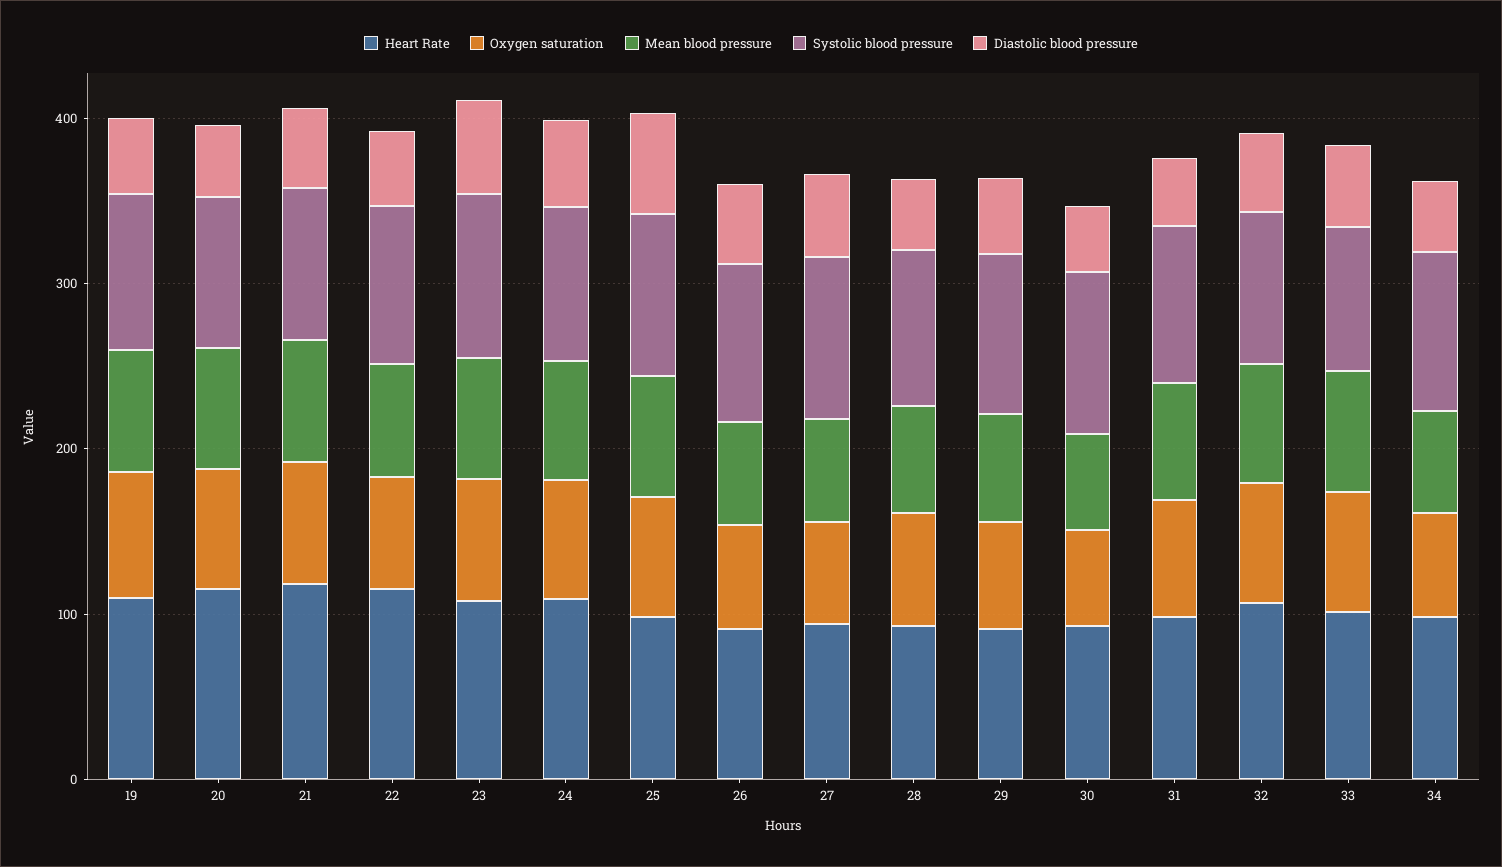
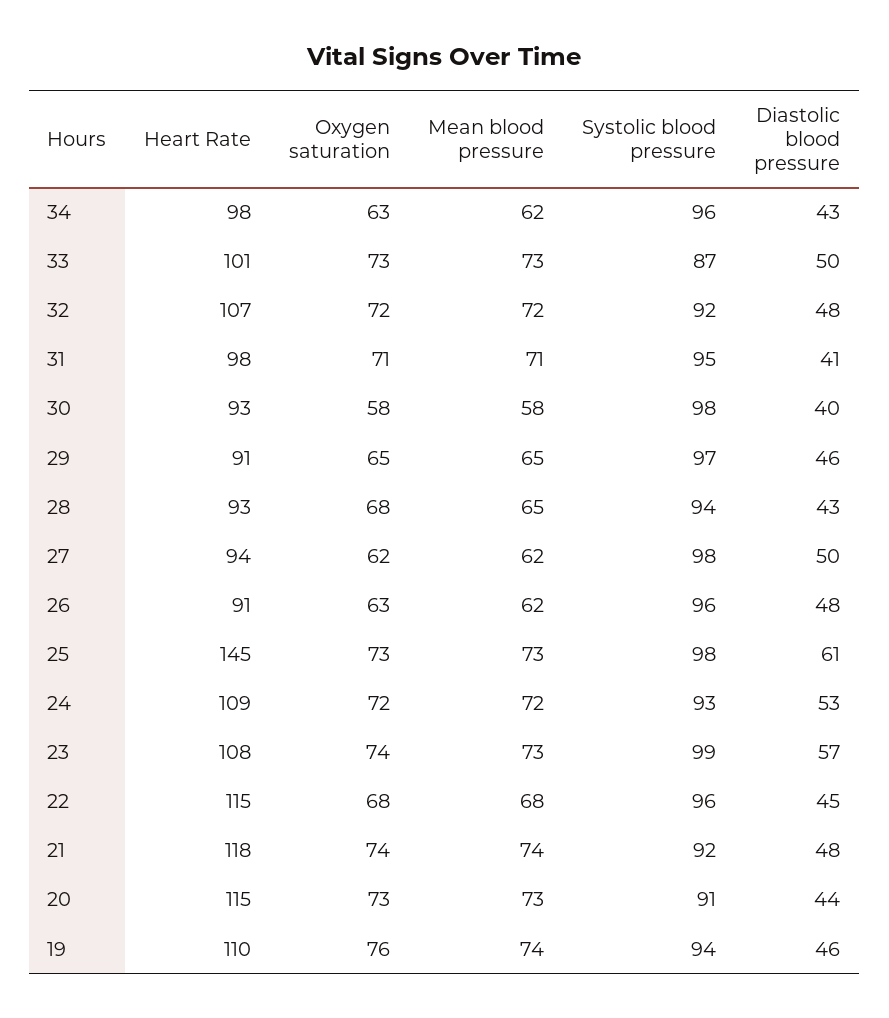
Heart Rate, 25: 100 -> 145

